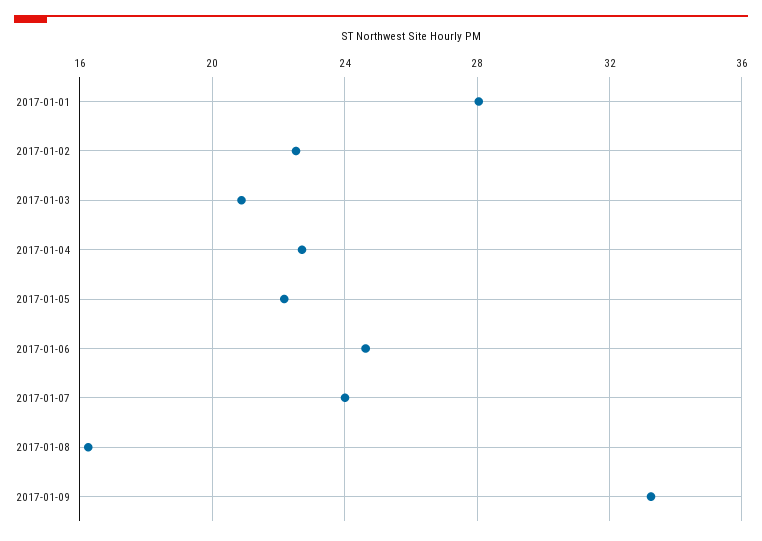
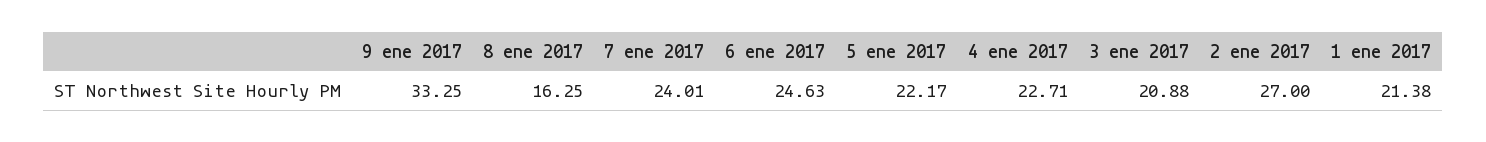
2017-01-01: 28 -> 21.38
2017-01-02: 22.5 -> 27

